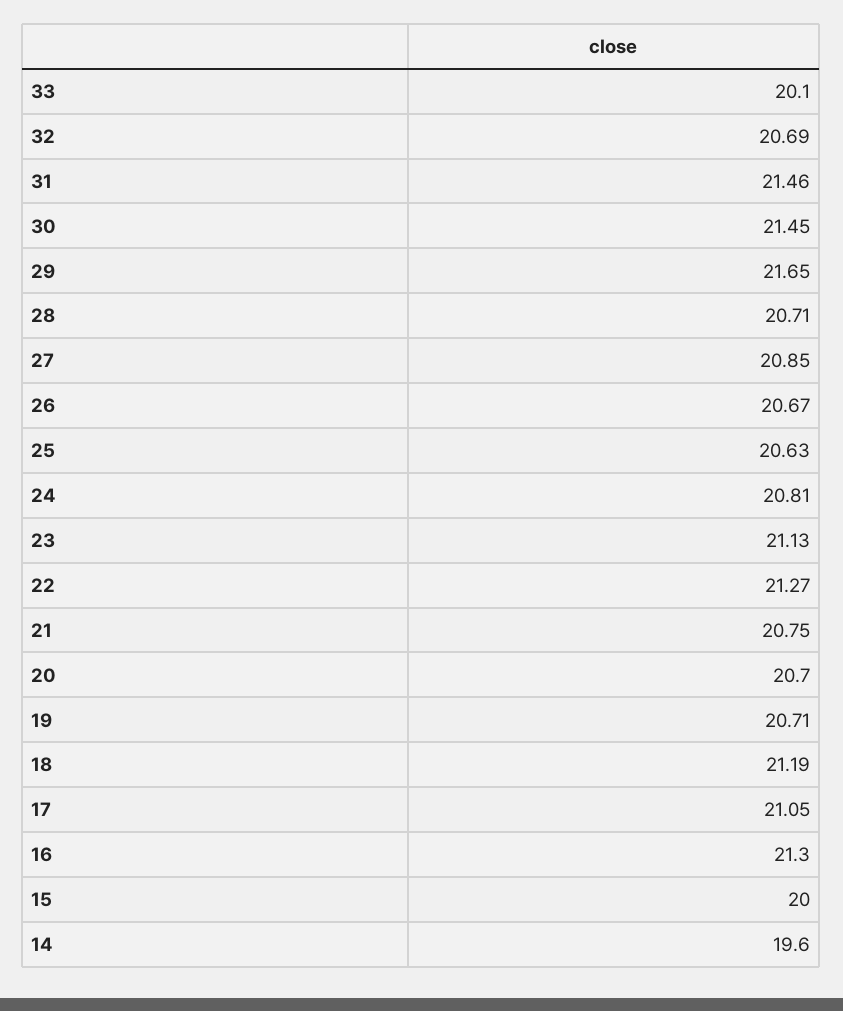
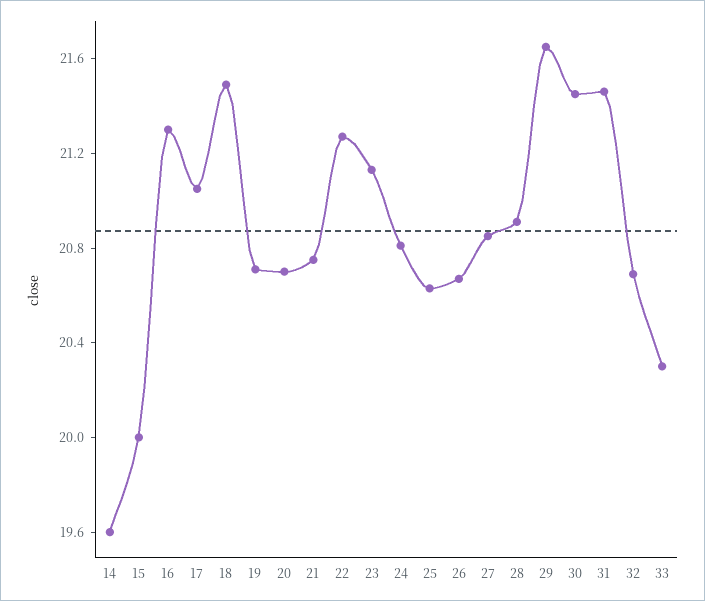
33: 20.1 -> 20.3
28: 20.71 -> 20.9
18: 21.19 -> 21.5

